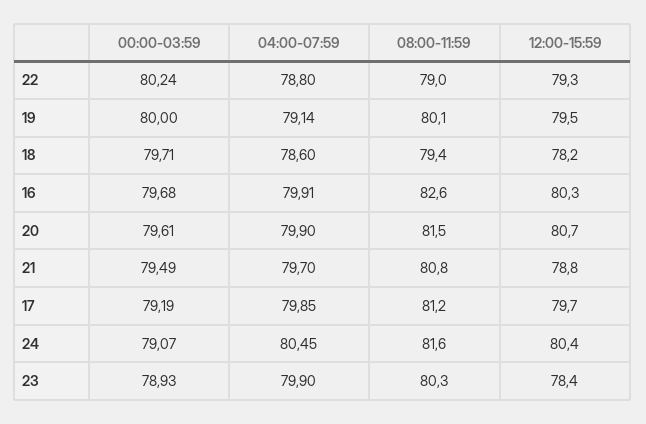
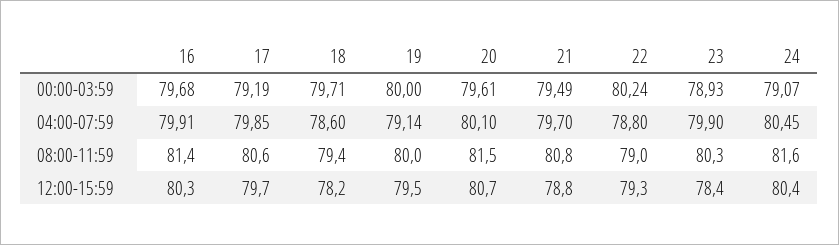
08:00-11:59, 19: 80.1 -> 80
08:00-11:59, 16: 82.6 -> 81.4
04:00-07:59, 20: 79.9 -> 80.1
08:00-11:59, 17: 81.2 -> 80.6

